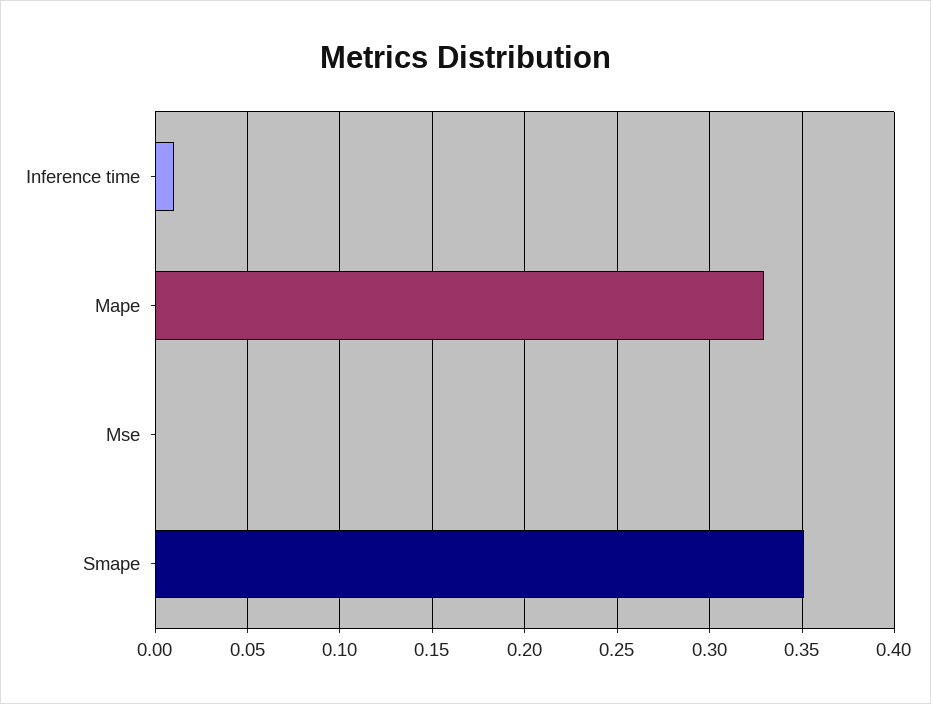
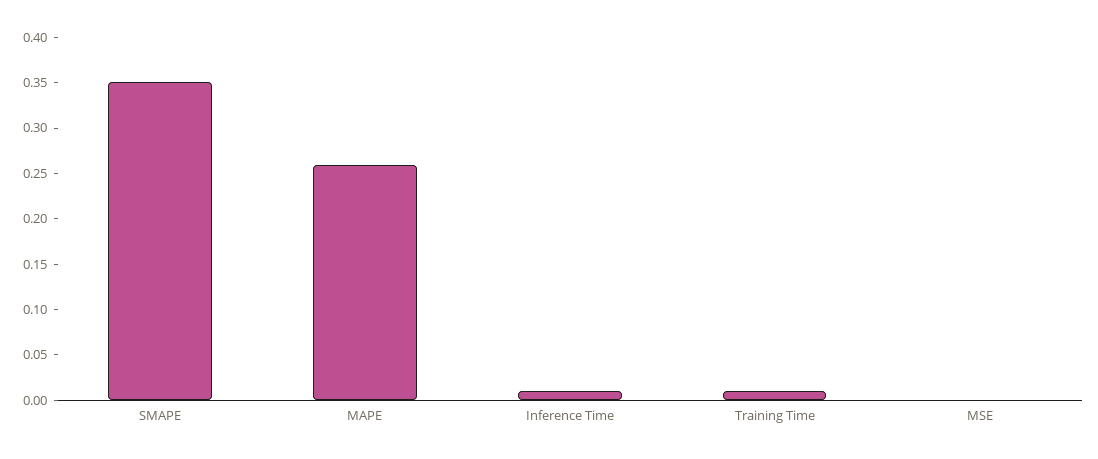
Mape: 0.33 -> 0.26
Training Time: none -> 0.01

